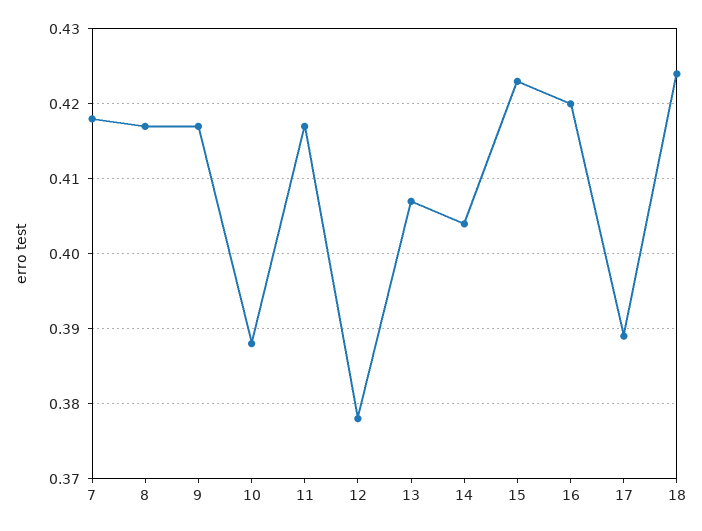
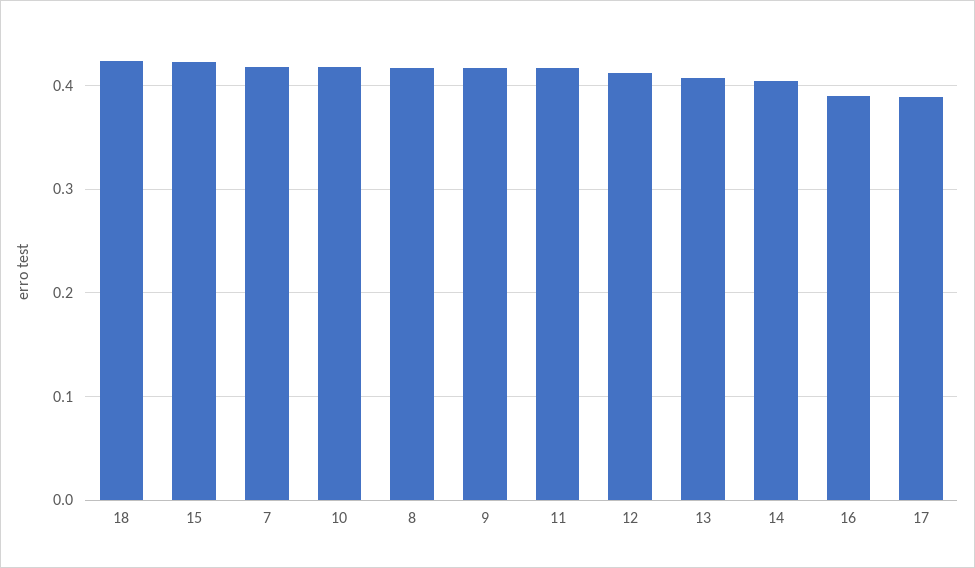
10: 0.388 -> 0.42
12: 0.378 -> 0.41
16: 0.42 -> 0.39

